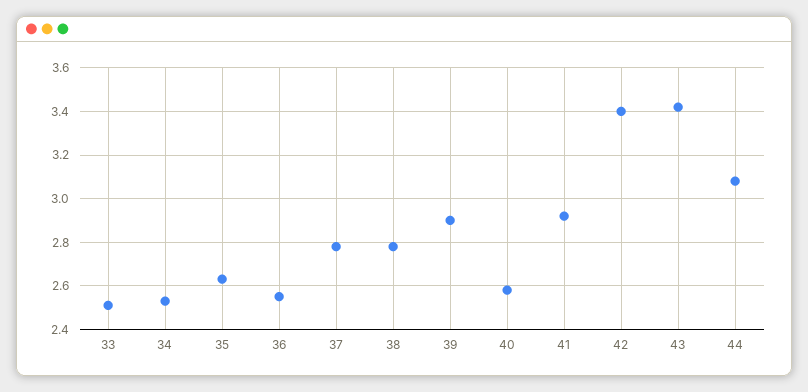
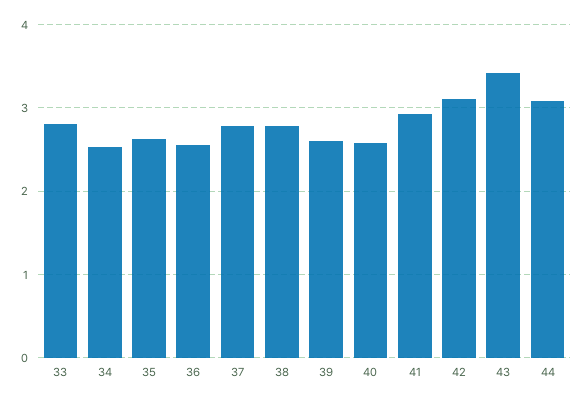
33: 2.5 -> 2.8
39: 2.9 -> 2.6
42: 3.4 -> 3.1

